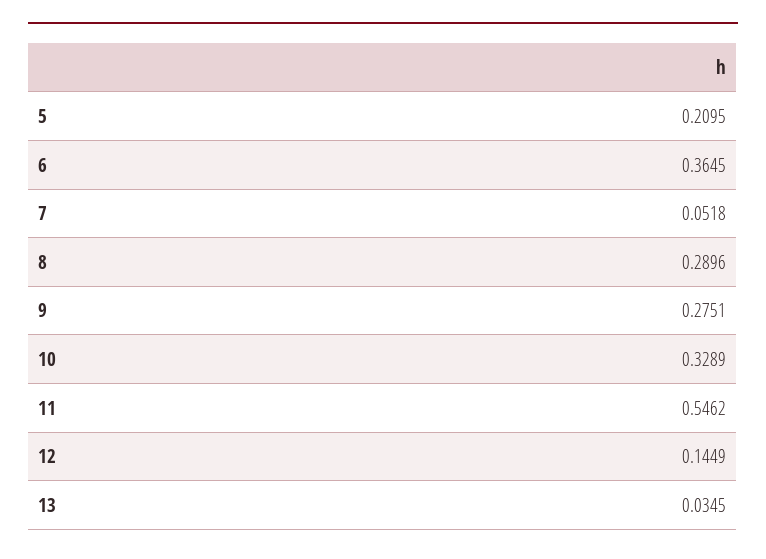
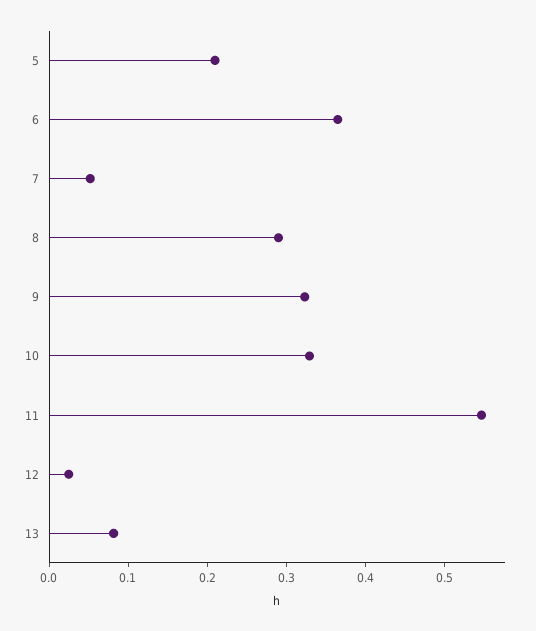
9: 0.2751 -> 0.32
12: 0.1449 -> 0.02
13: 0.0345 -> 0.08

